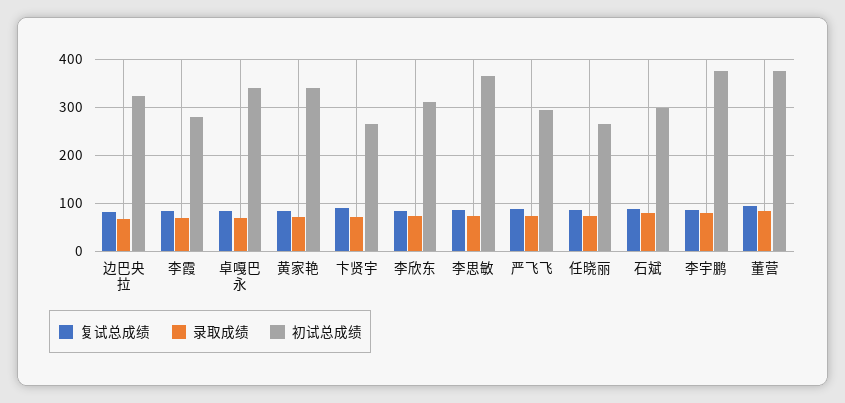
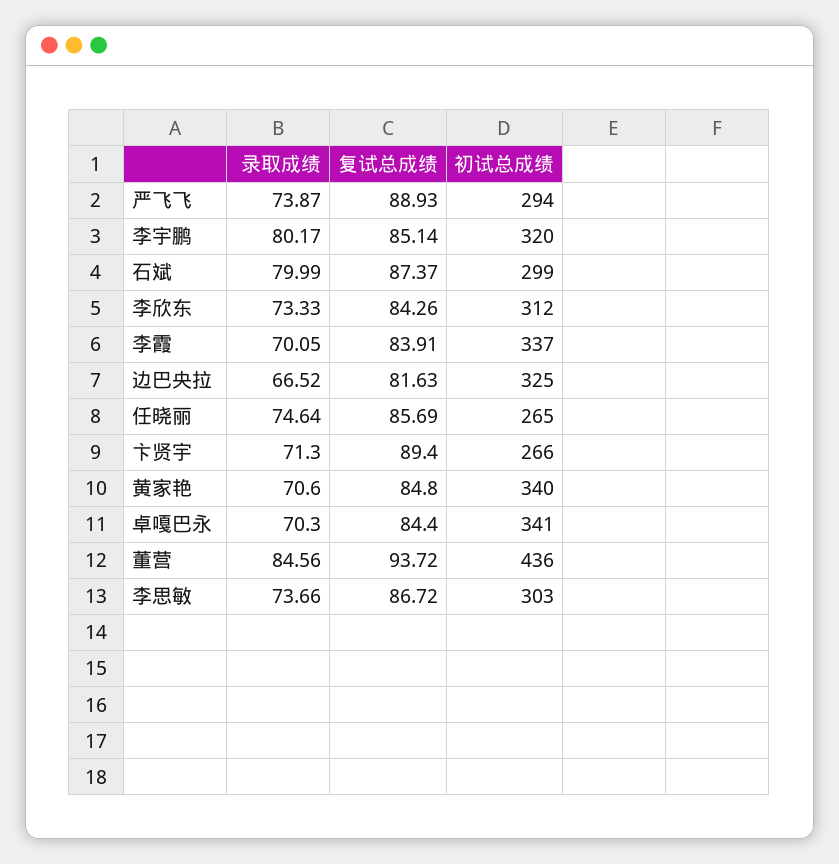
初试总成绩, 李霞: 280 -> 337
初试总成绩, 李思敏: 360 -> 303
初试总成绩, 李宇鹏: 380 -> 320
初试总成绩, 董营: 380 -> 436

